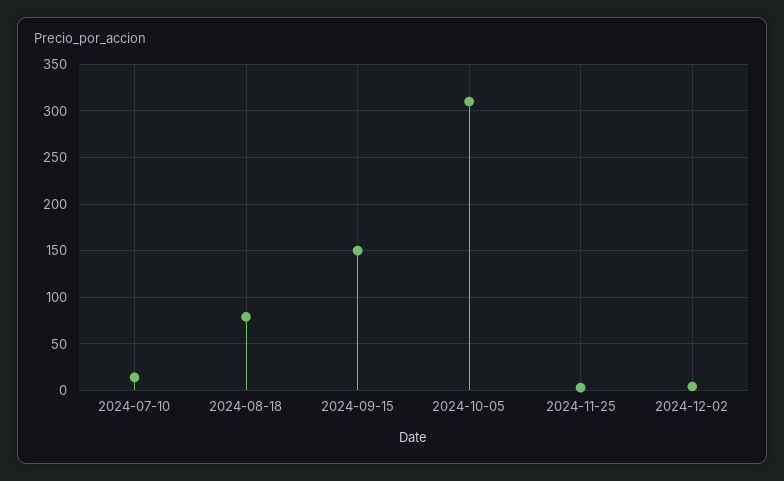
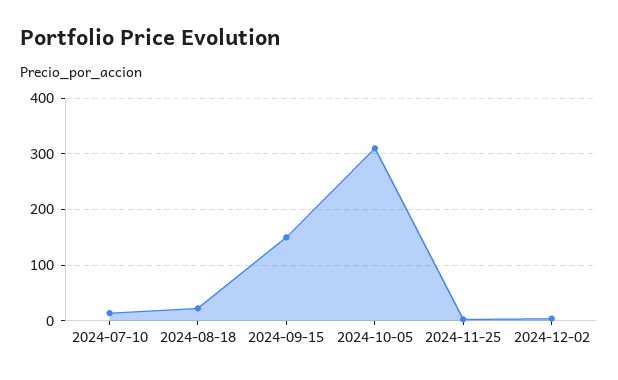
2024-08-18: 80 -> 20

